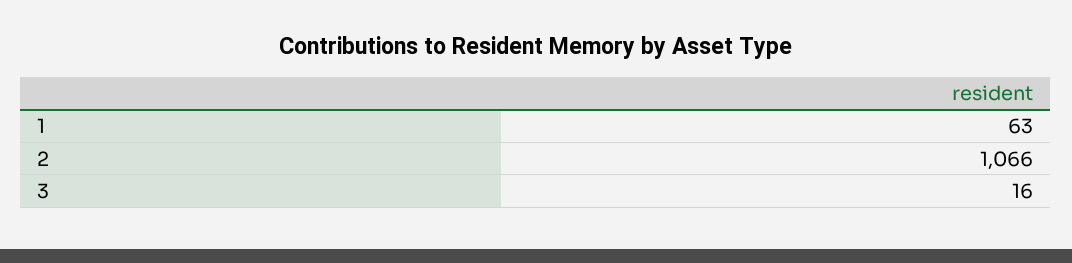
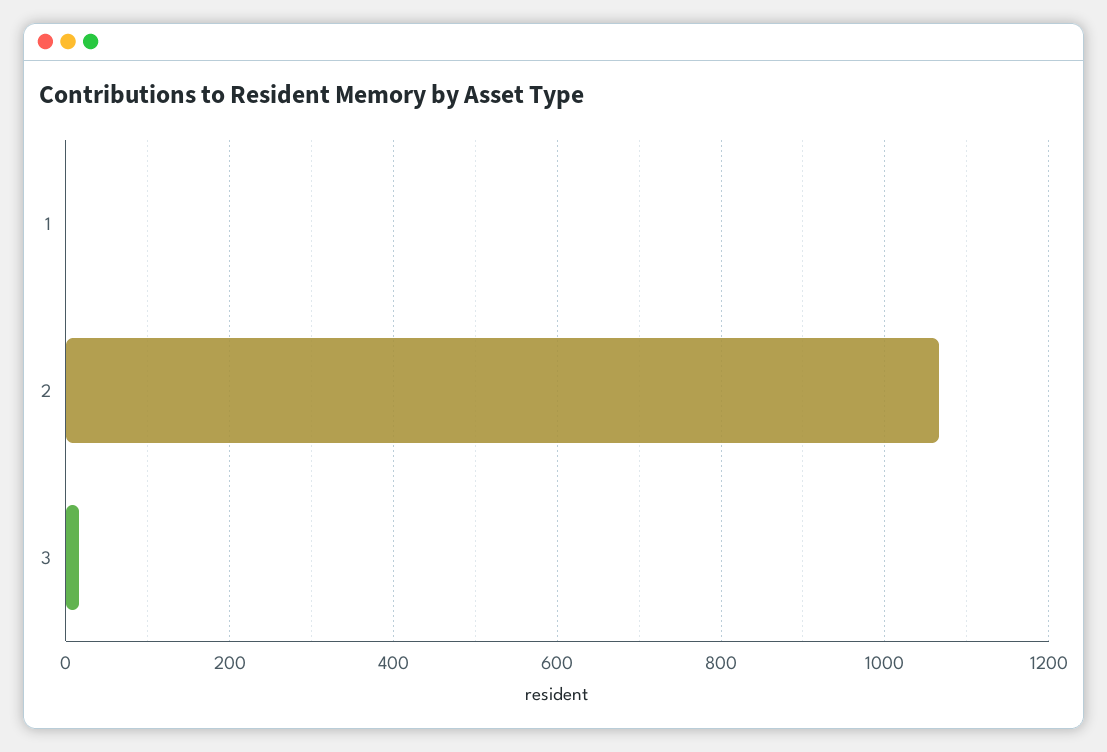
1: 63 -> 0

